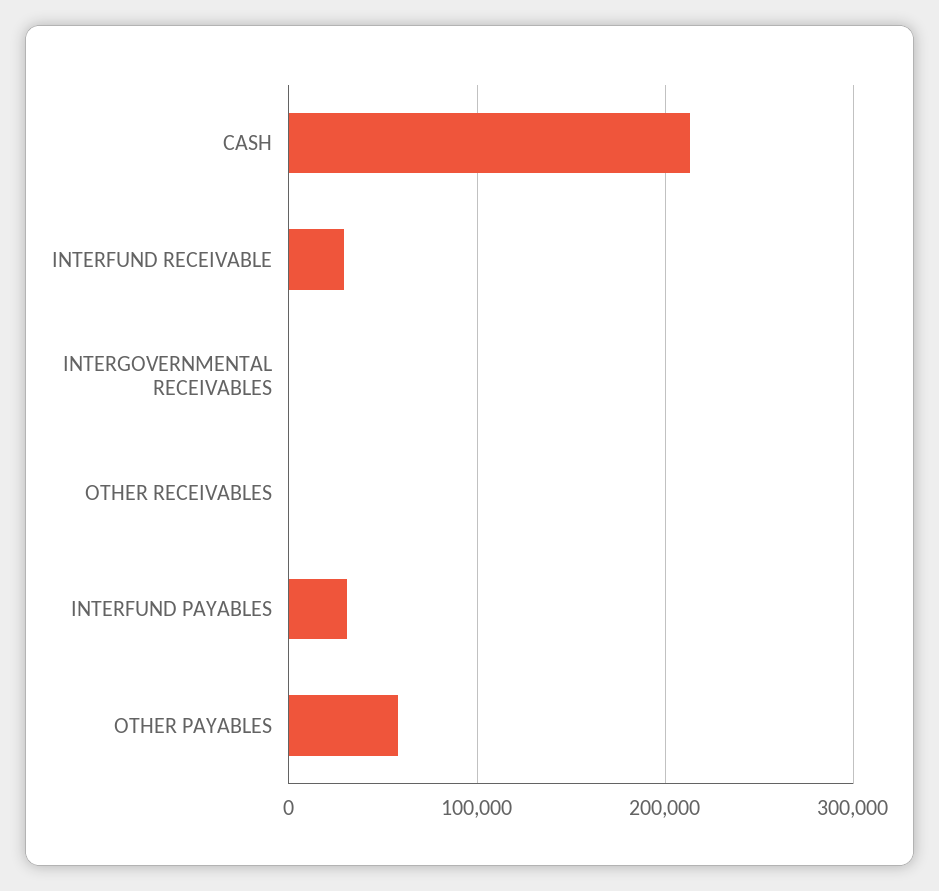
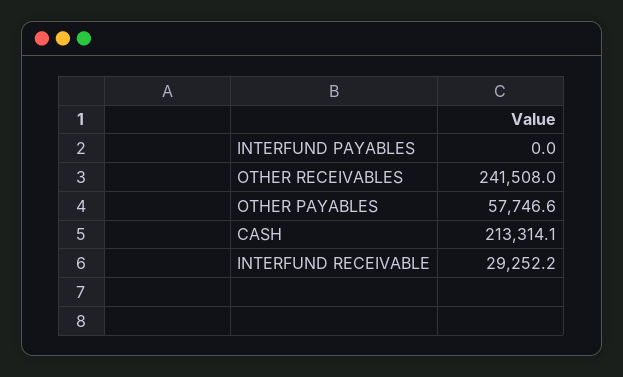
INTERGOVERNMENTAL RECEIVABLES: 0 -> none
OTHER RECEIVABLES: 0 -> 241508
INTERFUND PAYABLES: 30000 -> 0

